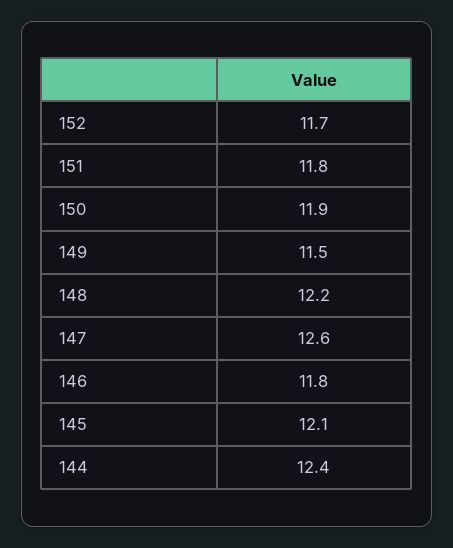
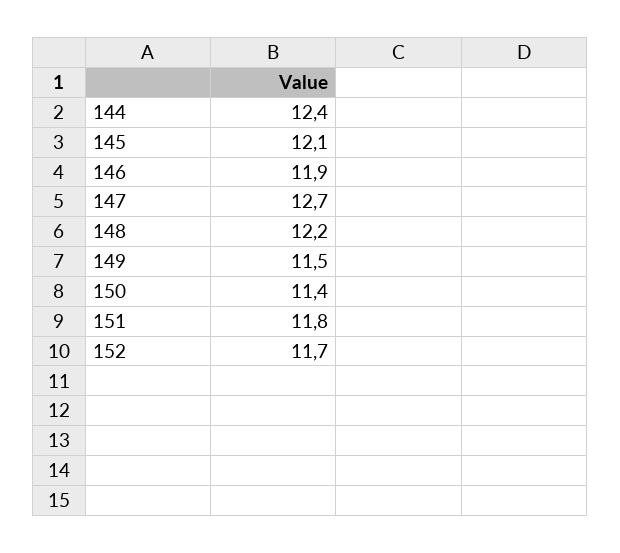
150: 11.9 -> 11.4
147: 12.6 -> 12.7
146: 11.8 -> 11.9

